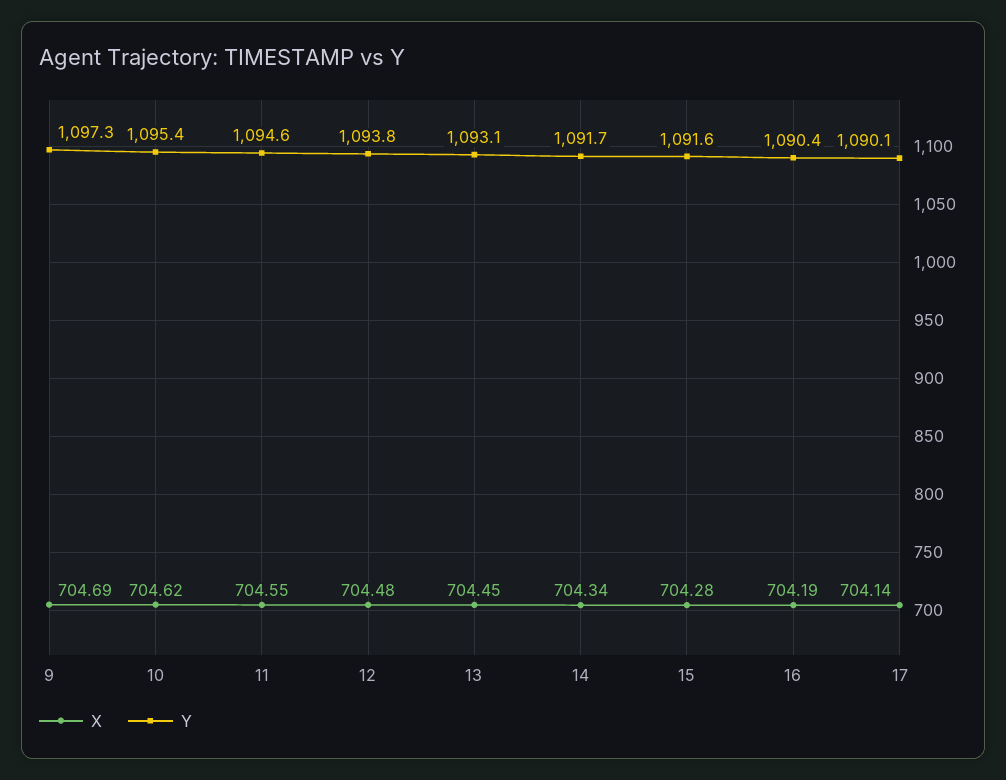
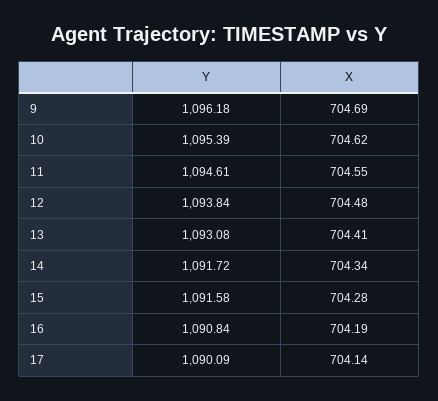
Y, 9: 1097.3 -> 1096.18
X, 13: 704.45 -> 704.41
Y, 16: 1090.4 -> 1090.84

